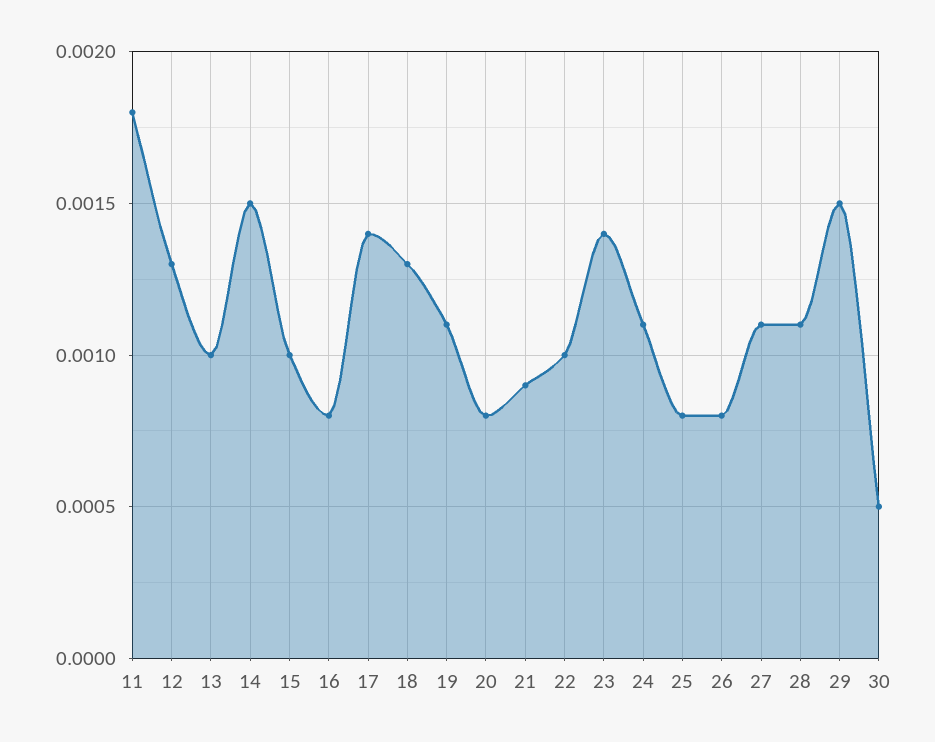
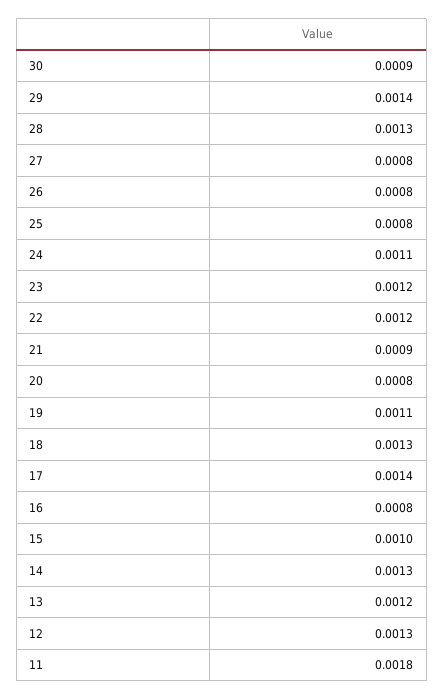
13: 0.001 -> 0.0012
14: 0.0015 -> 0.0013
22: 0.001 -> 0.0012
23: 0.0014 -> 0.0012
27: 0.0011 -> 0.0008
28: 0.0011 -> 0.0013
29: 0.0015 -> 0.0014
30: 0.0005 -> 0.0009

